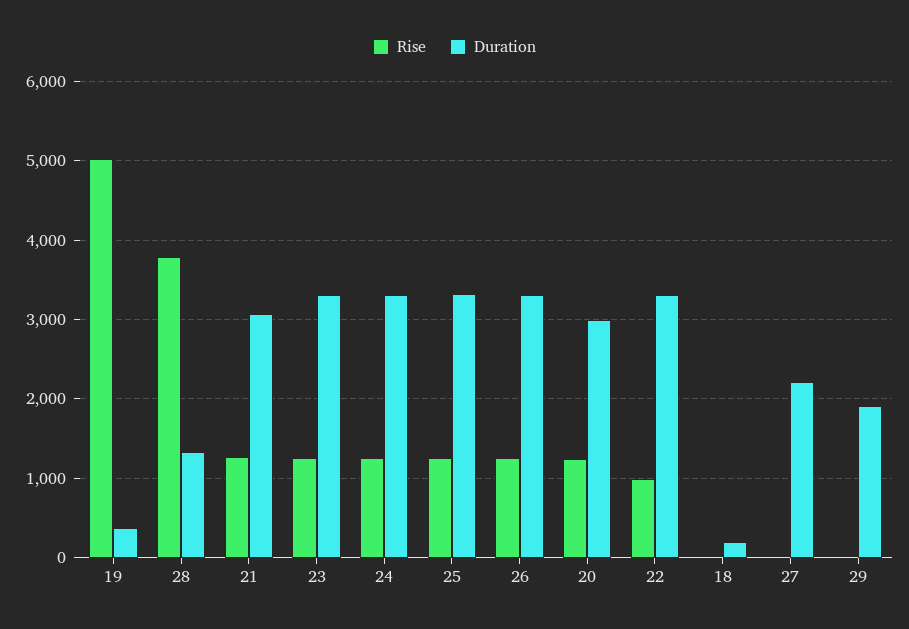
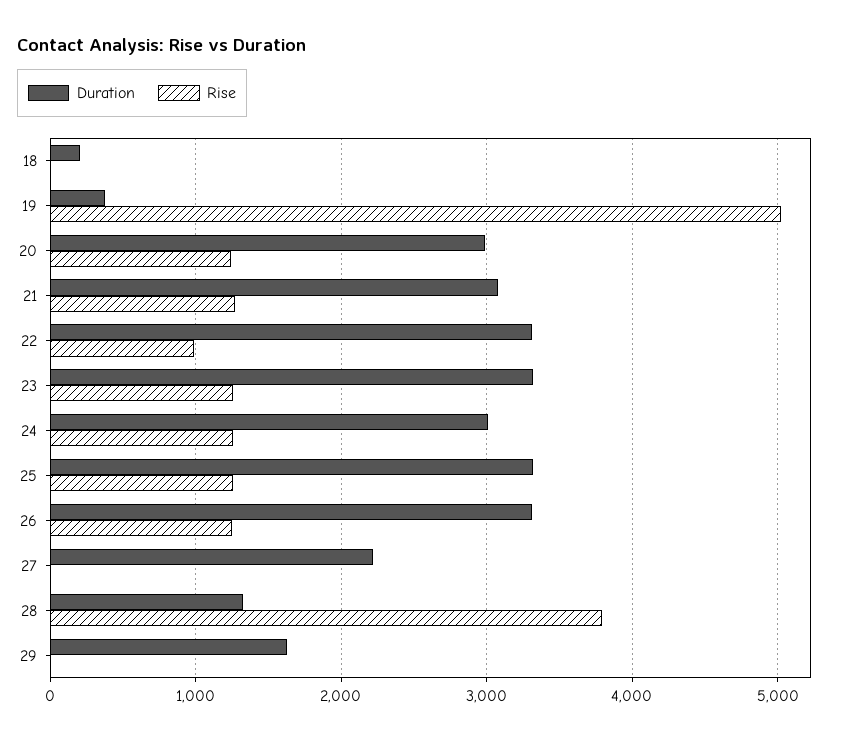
Duration, 24: 3300 -> 3000
Duration, 29: 1900 -> 1600

